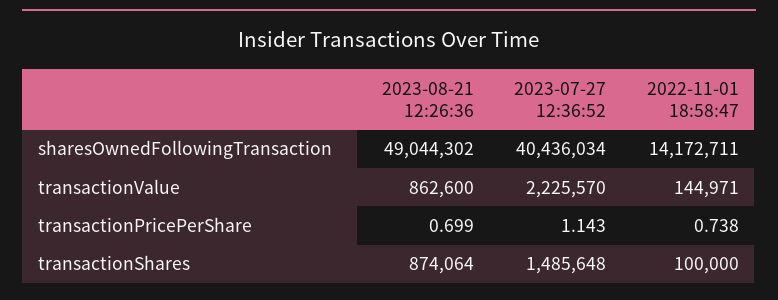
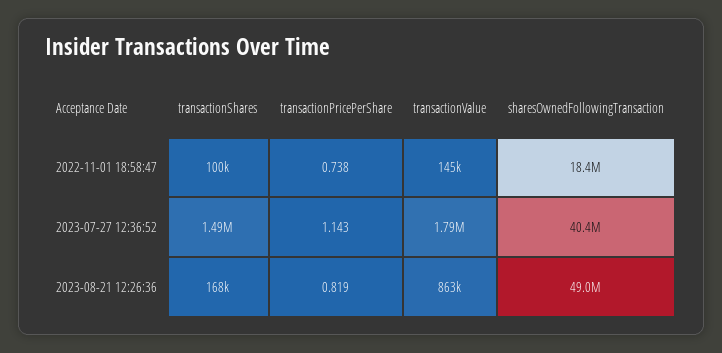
2022-11-01 18:58:47, sharesOwnedFollowingTransaction: 14172711 -> 18400000
2023-07-27 12:36:52, transactionValue: 2225570 -> 1790000
2023-08-21 12:26:36, transactionPricePerShare: 0.699 -> 0.819
2023-08-21 12:26:36, transactionShares: 874064 -> 168000

